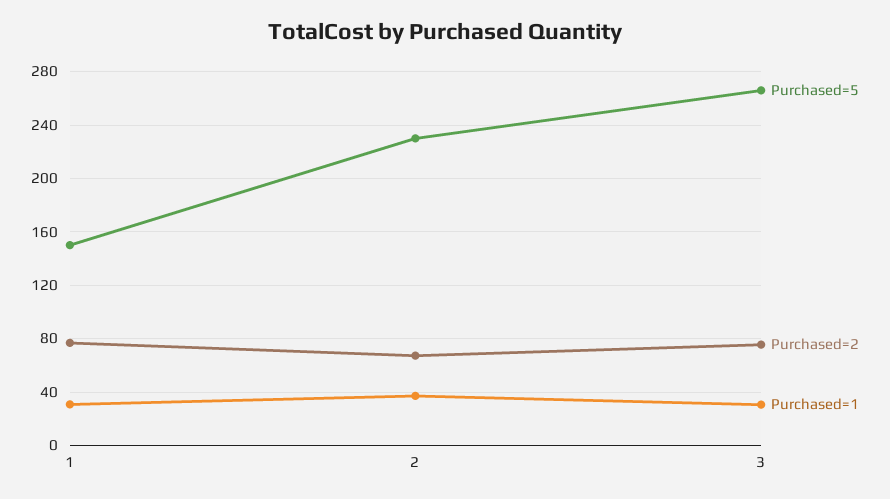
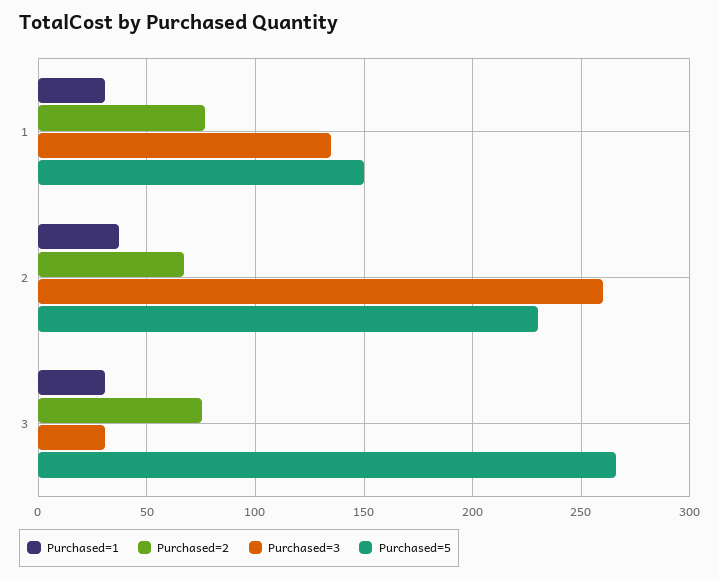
Purchased=3, 1: none -> 135
Purchased=3, 2: none -> 260
Purchased=3, 3: none -> 30

